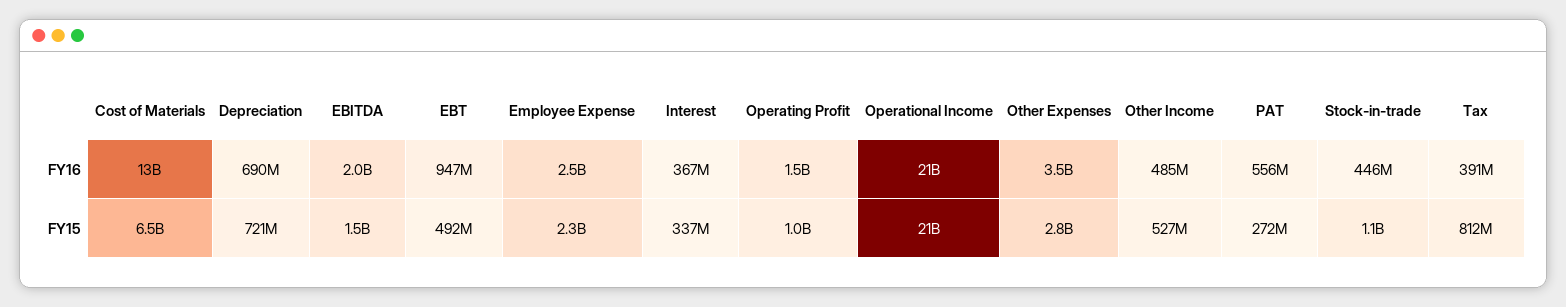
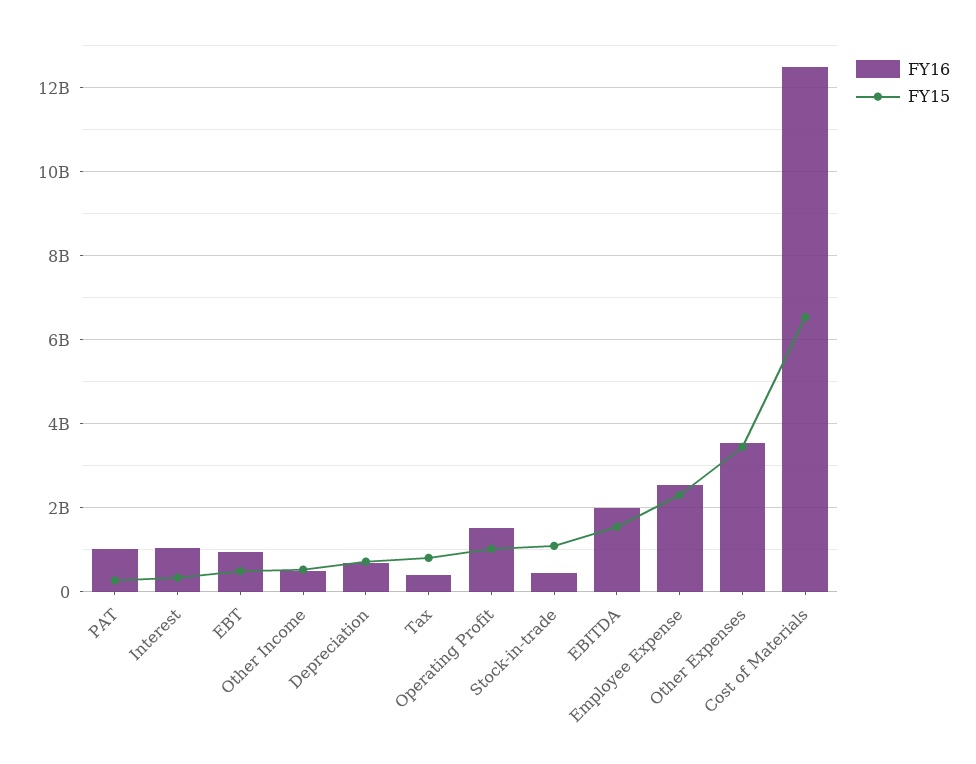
FY16, Interest: 367000000 -> 1000000000
FY16, Operational Income: 21000000000 -> none
FY16, PAT: 556000000 -> 1000000000
FY15, Operational Income: 21000000000 -> none
FY15, Other Expenses: 2800000000 -> 3400000000

